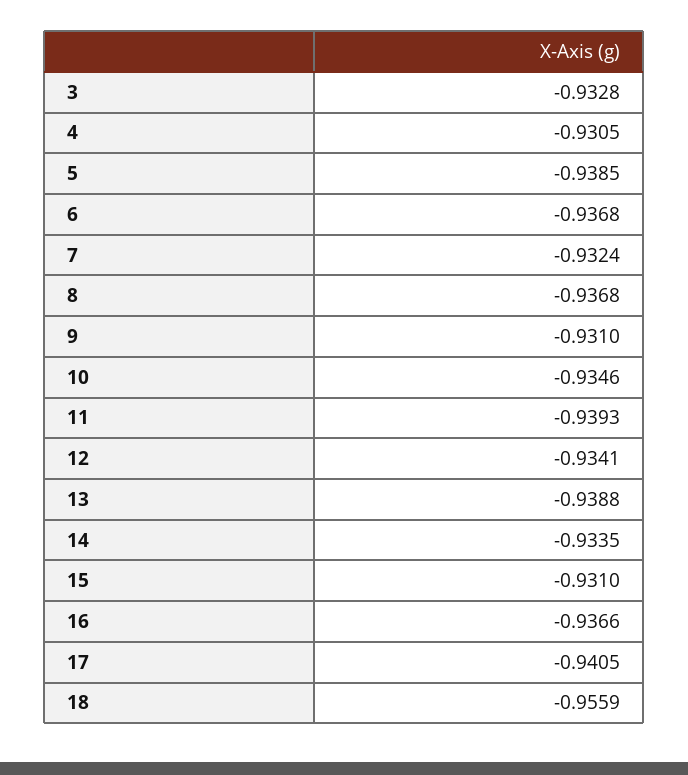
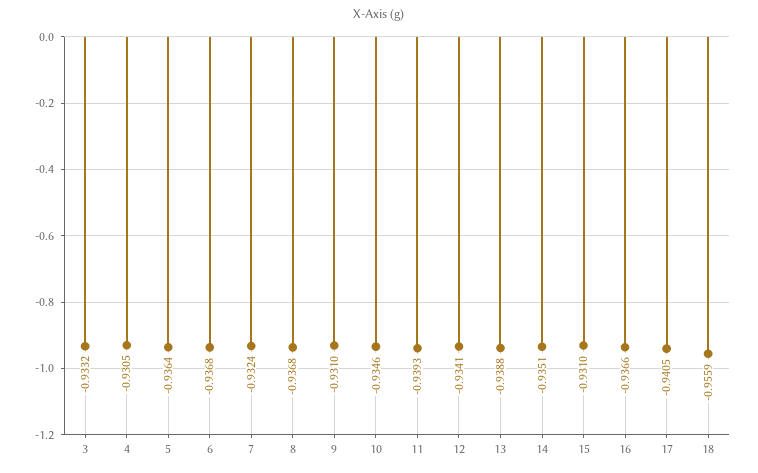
3: -0.9328 -> -0.9332
5: -0.9385 -> -0.9364
14: -0.9335 -> -0.9351

